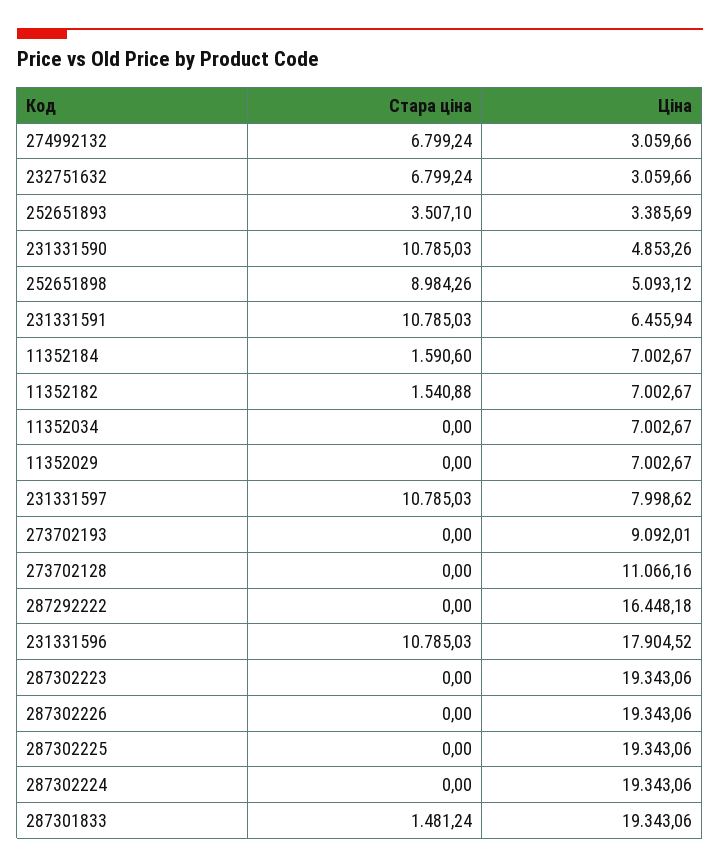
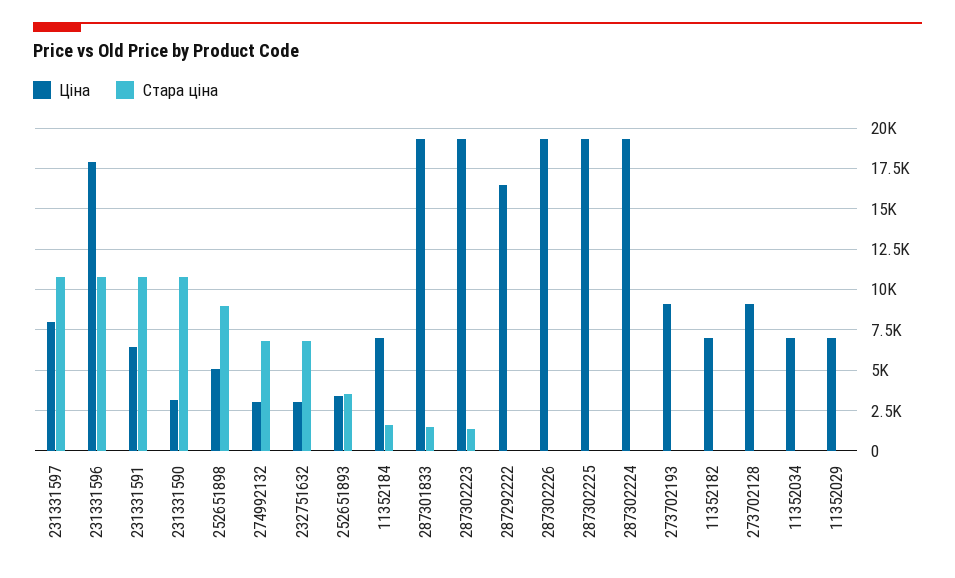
Ціна, 231331590: 4853.26 -> 3000
Стара ціна, 11352182: 1540.88 -> 0
Ціна, 273702128: 11066.16 -> 9000
Стара ціна, 287302223: 0 -> 1500

